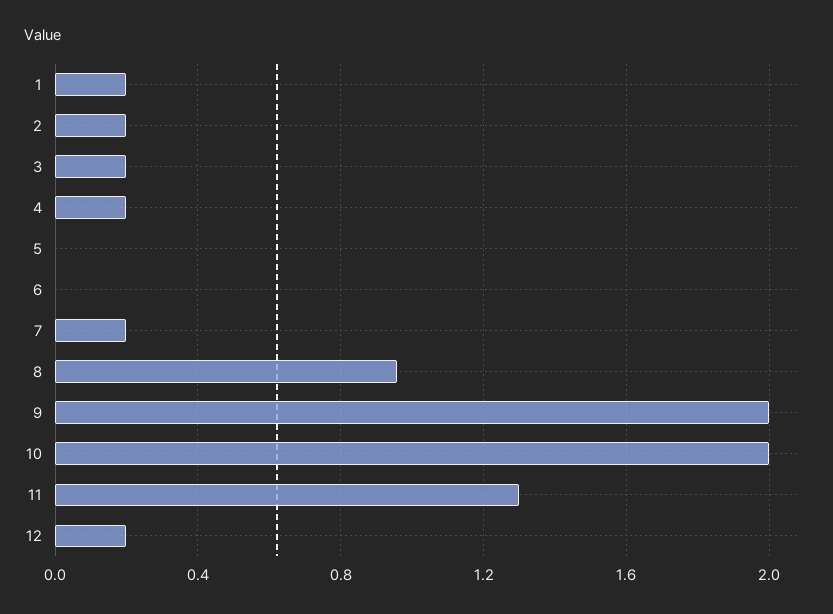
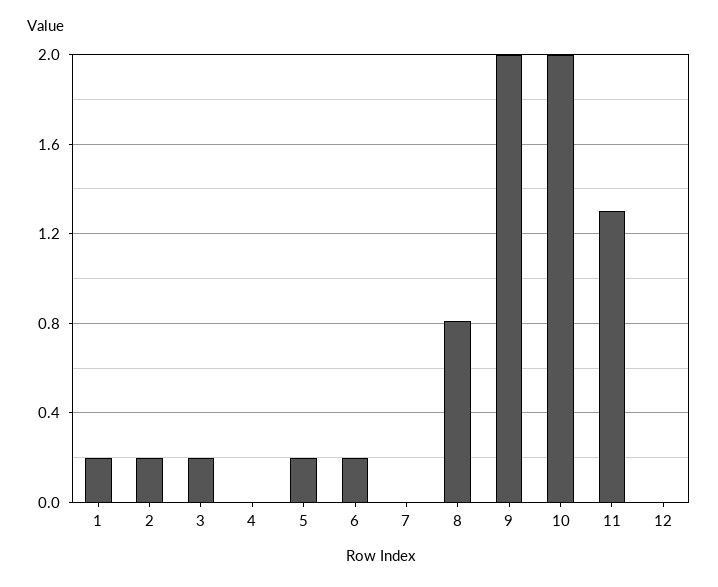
4: 0.2 -> 0
5: 0 -> 0.2
6: 0 -> 0.2
7: 0.2 -> 0
8: 0.95 -> 0.8
12: 0.2 -> 0

